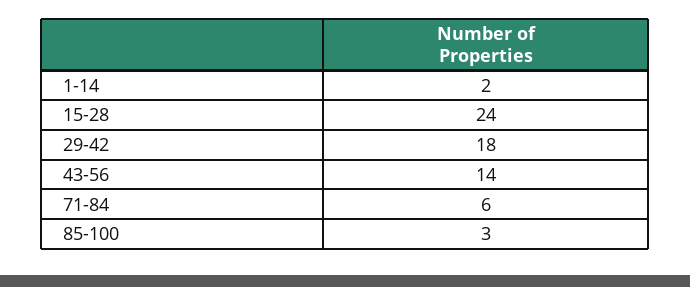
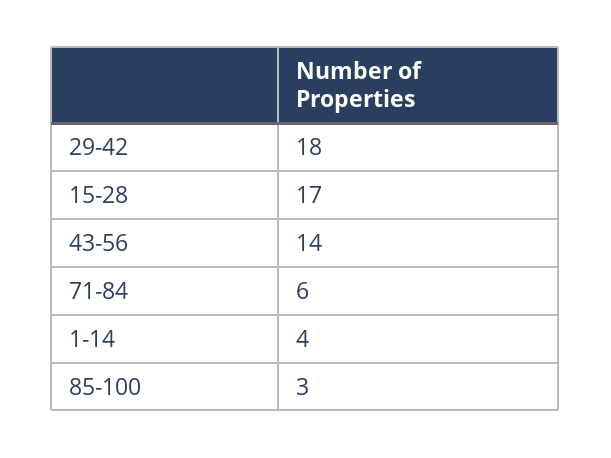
1-14: 2 -> 4
15-28: 24 -> 17

